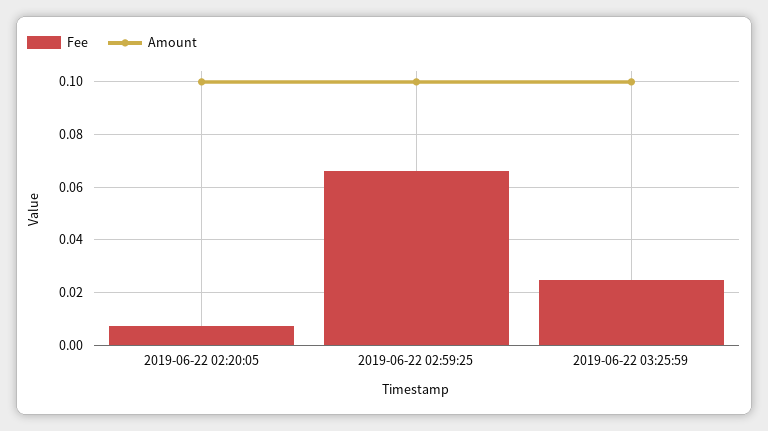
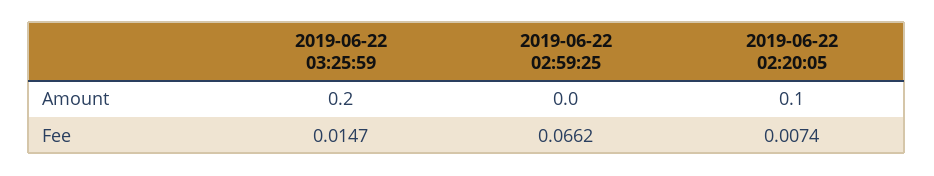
Amount, 2019-06-22 02:59:25: 0.1 -> 0
Fee, 2019-06-22 03:25:59: 0.025 -> 0.0147
Amount, 2019-06-22 03:25:59: 0.1 -> 0.2

